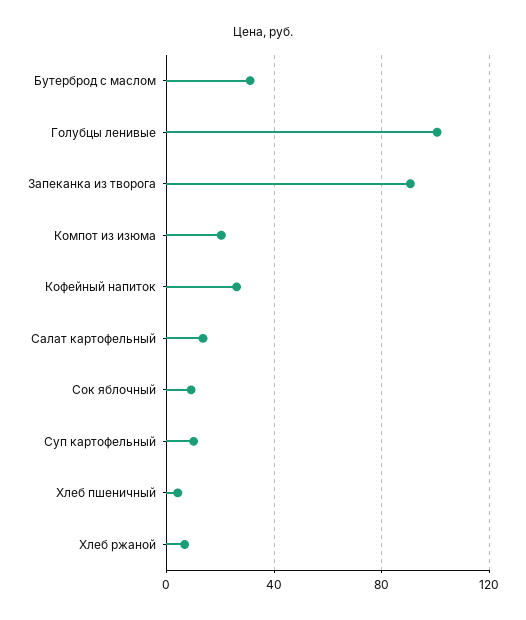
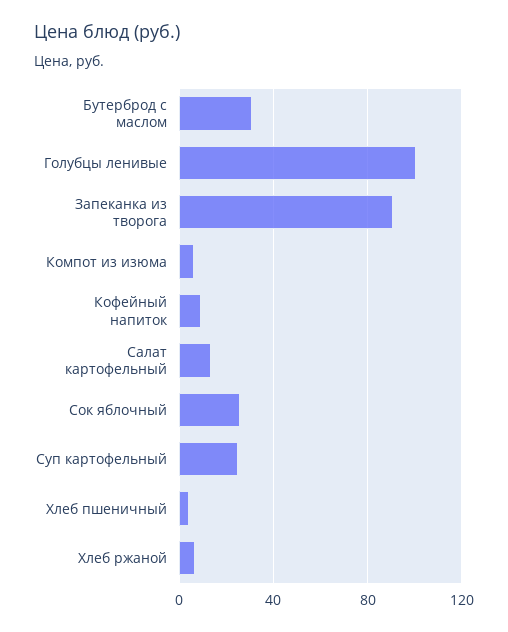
Компот из изюма: 20 -> 5
Кофейный напиток: 25 -> 10
Сок яблочный: 10 -> 25
Суп картофельный: 10 -> 25

